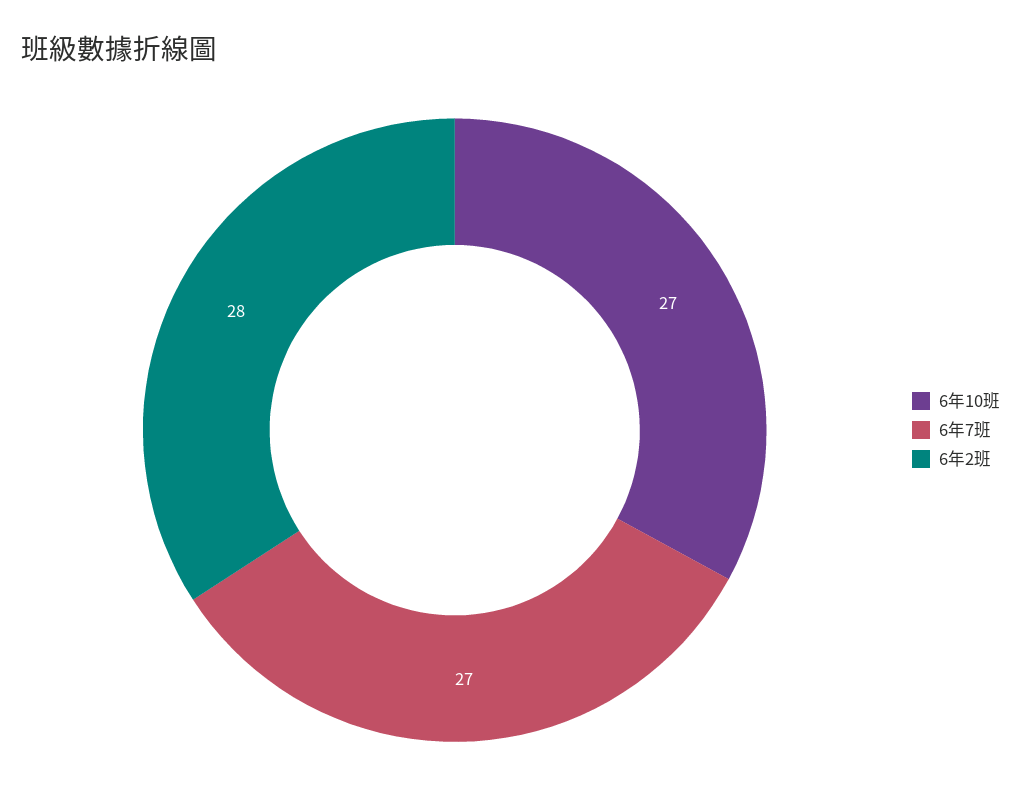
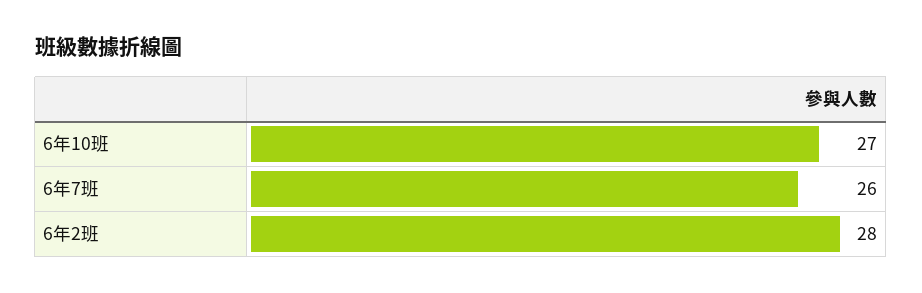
6年7班: 27 -> 26

